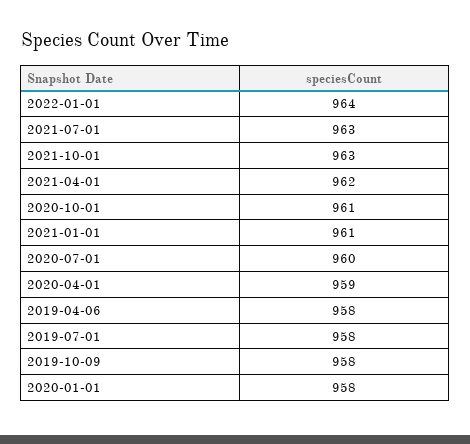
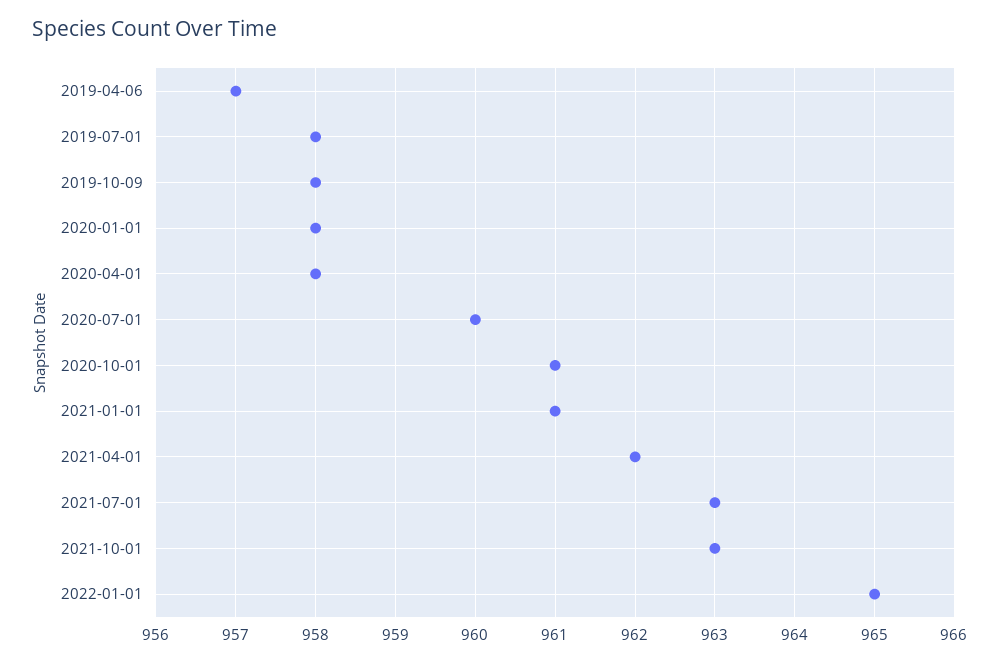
2022-01-01: 964 -> 965
2020-04-01: 959 -> 958
2019-04-06: 958 -> 957

